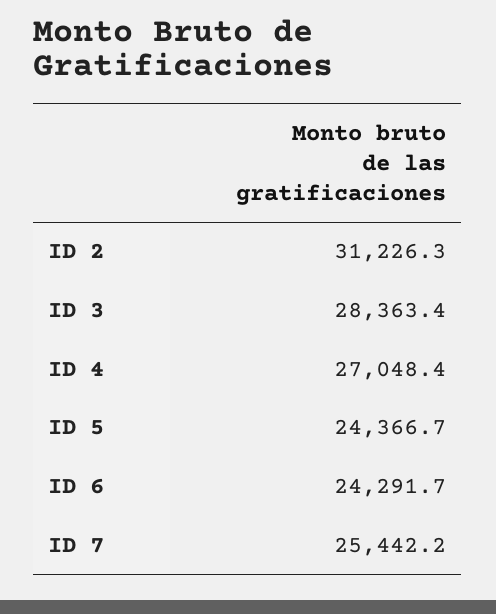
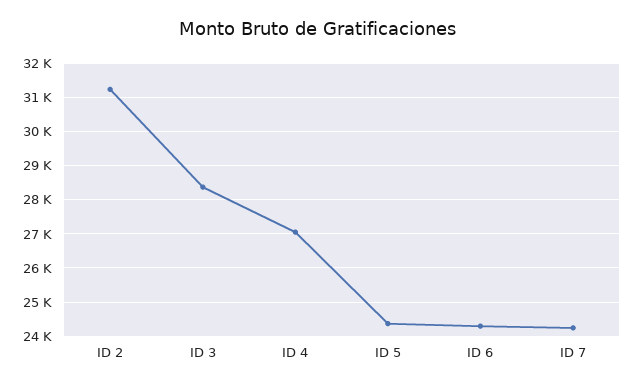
ID 7: 25442.2 -> 24200

